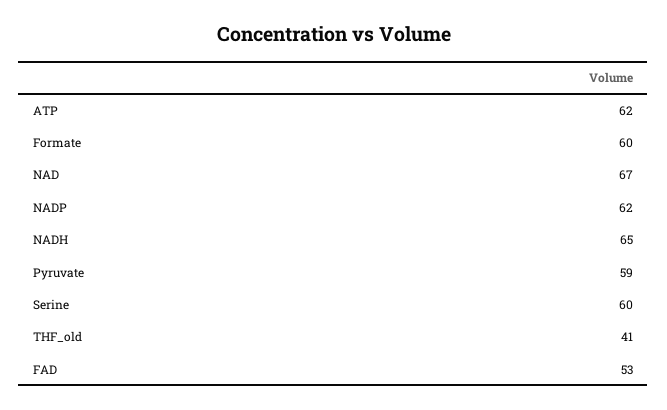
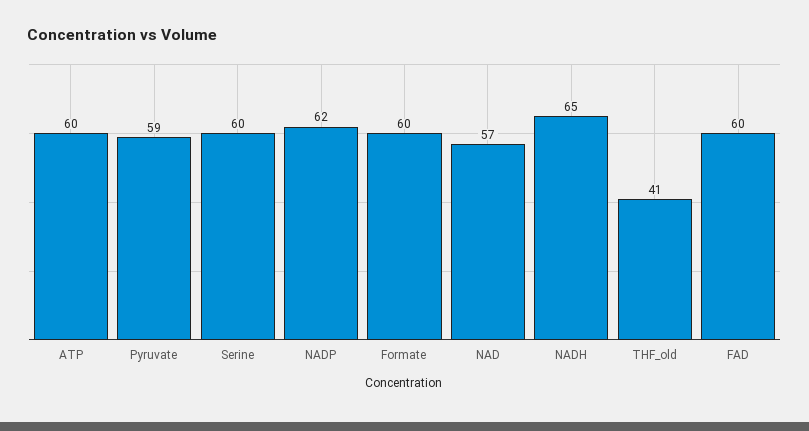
ATP: 62 -> 60
NAD: 67 -> 57
FAD: 53 -> 60

